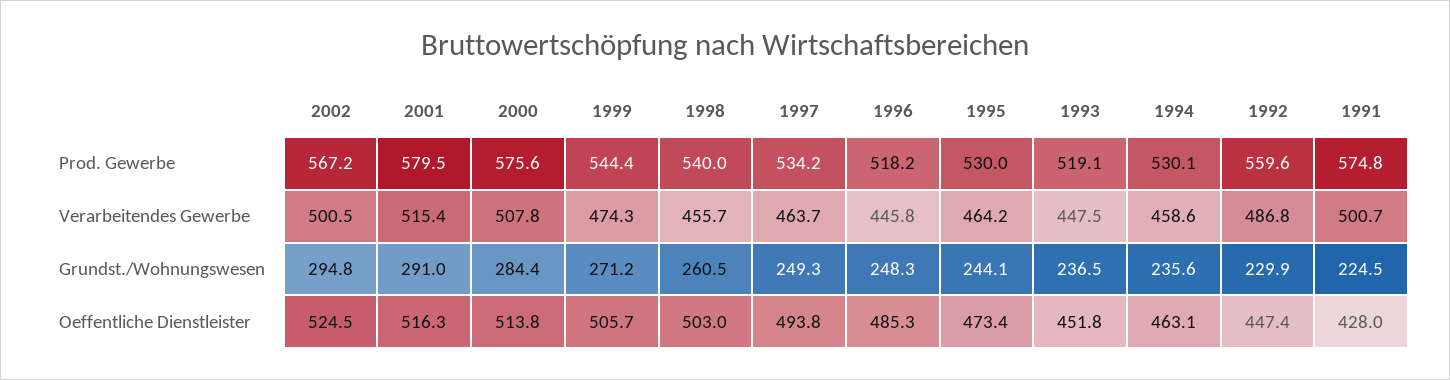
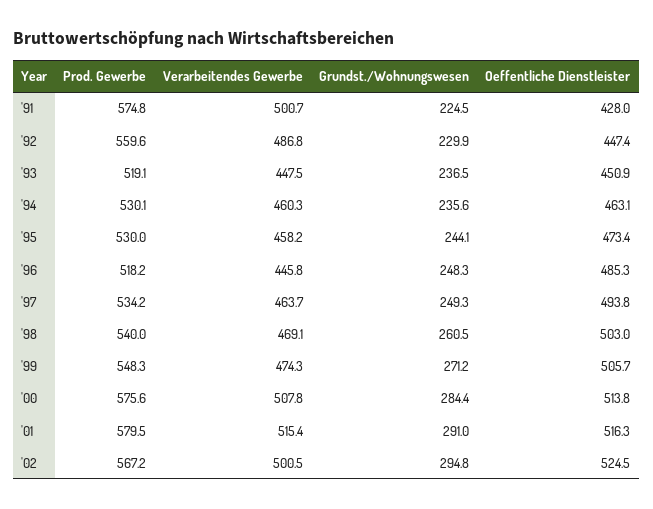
1999, Prod. Gewerbe: 544.4 -> 548.3
1998, Verarbeitendes Gewerbe: 455.7 -> 469.1
1995, Verarbeitendes Gewerbe: 464.2 -> 458.2
1994, Verarbeitendes Gewerbe: 458.6 -> 460.3
1993, Oeffentliche Dienstleister: 451.8 -> 450.9

